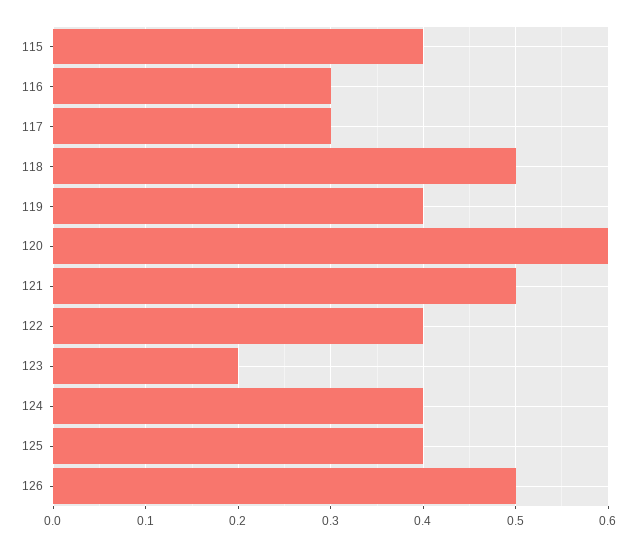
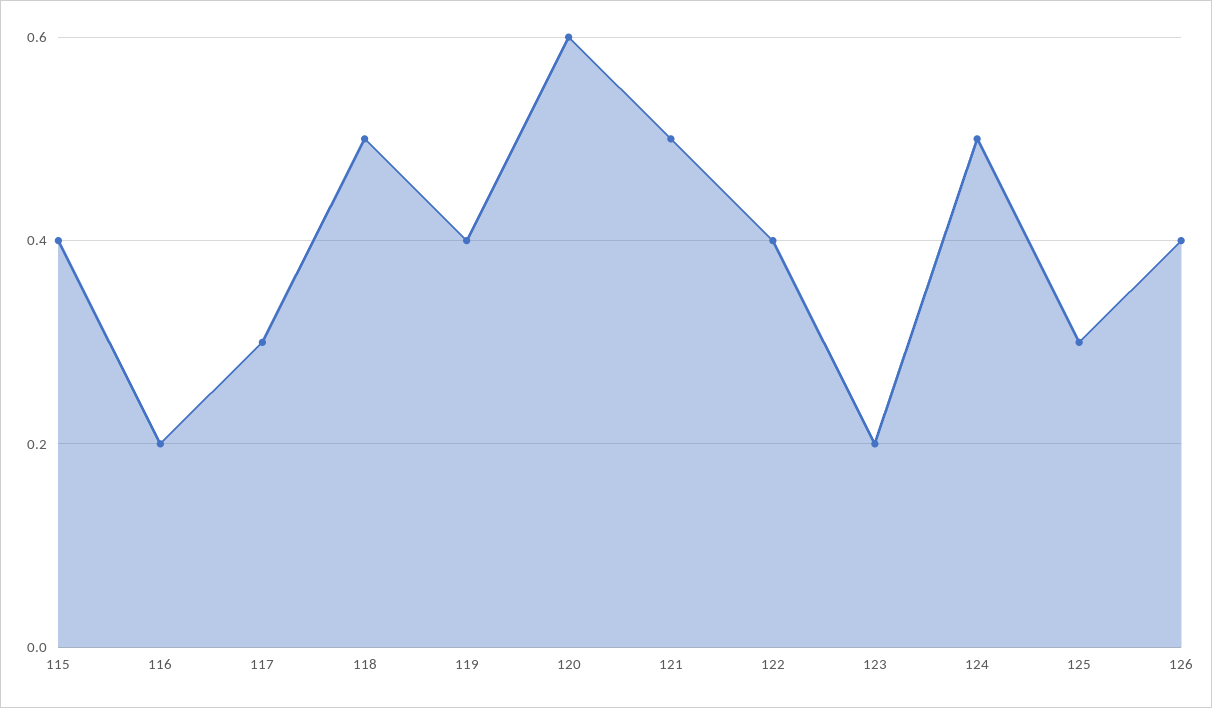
116: 0.3 -> 0.2
124: 0.4 -> 0.5
125: 0.4 -> 0.3
126: 0.5 -> 0.4

